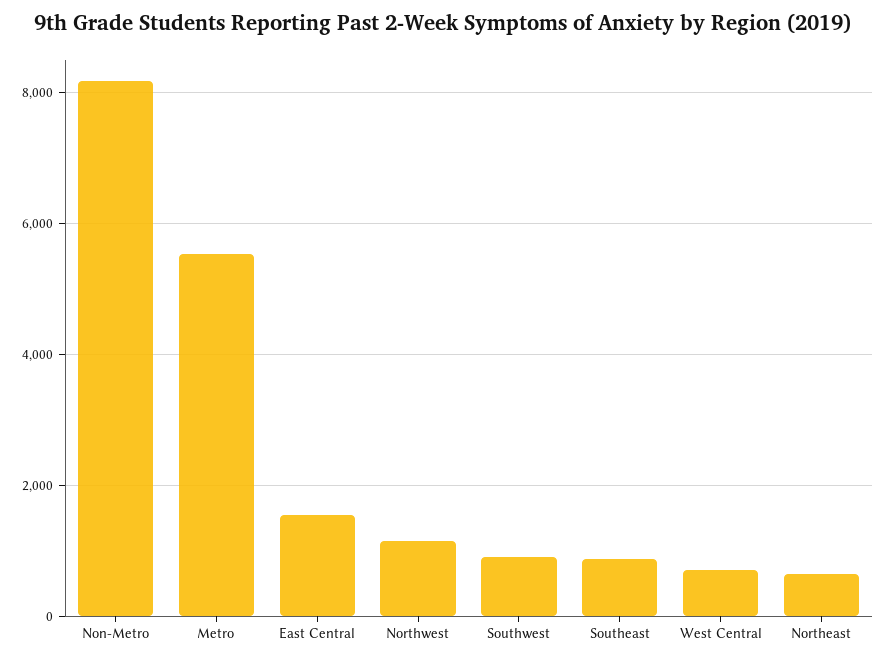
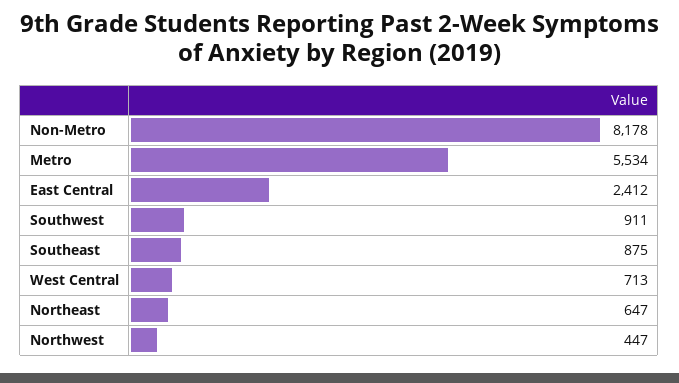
East Central: 1600 -> 2412
Northwest: 1200 -> 447

